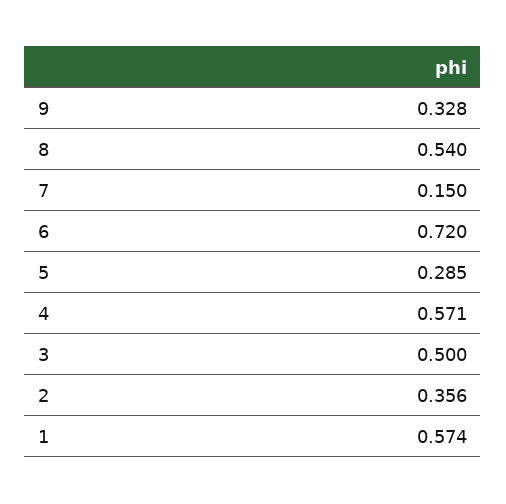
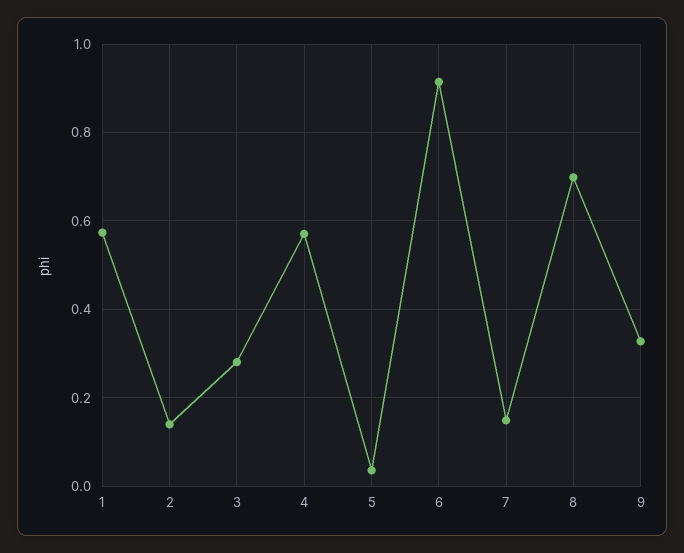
8: 0.54 -> 0.7
6: 0.72 -> 0.92
5: 0.285 -> 0.04
3: 0.5 -> 0.28
2: 0.356 -> 0.14

